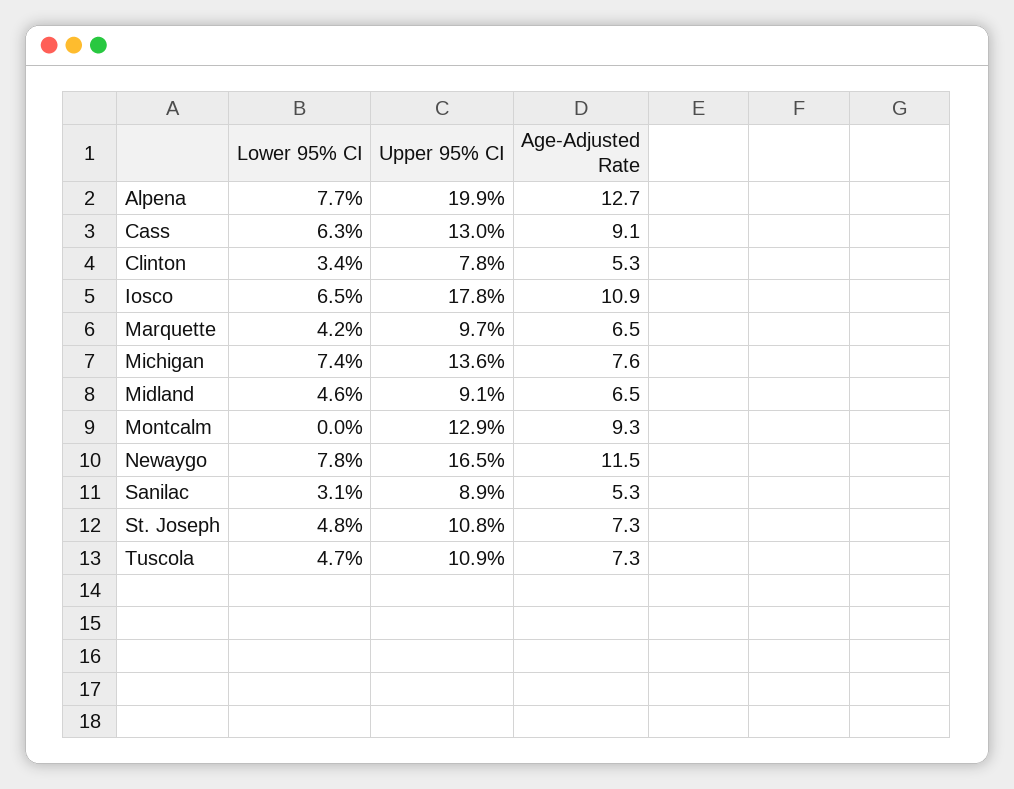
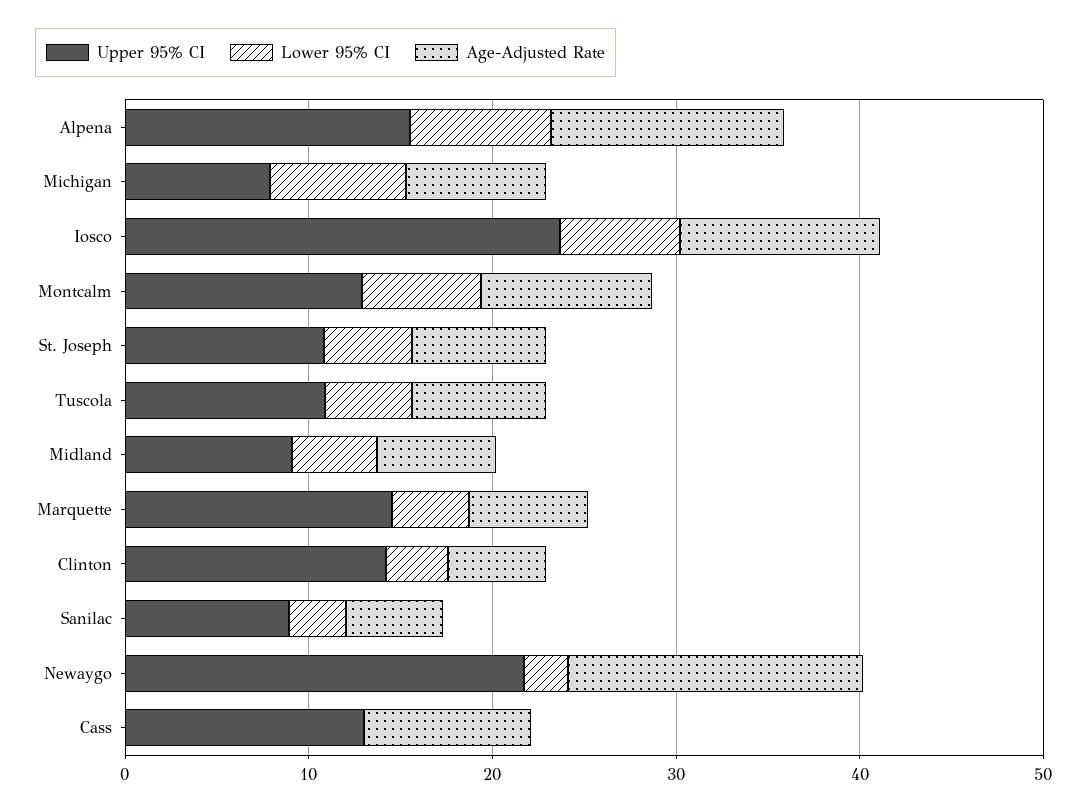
Upper 95% CI, Alpena: 19.9 -> 16
Lower 95% CI, Cass: 6.3 -> 0
Upper 95% CI, Clinton: 7.8 -> 14
Upper 95% CI, Iosco: 17.8 -> 24
Upper 95% CI, Marquette: 9.7 -> 14
Upper 95% CI, Michigan: 13.6 -> 8
Lower 95% CI, Montcalm: 0 -> 6
Lower 95% CI, Newaygo: 7.8 -> 2
Upper 95% CI, Newaygo: 16.5 -> 22
Age-Adjusted Rate, Newaygo: 11.5 -> 16

